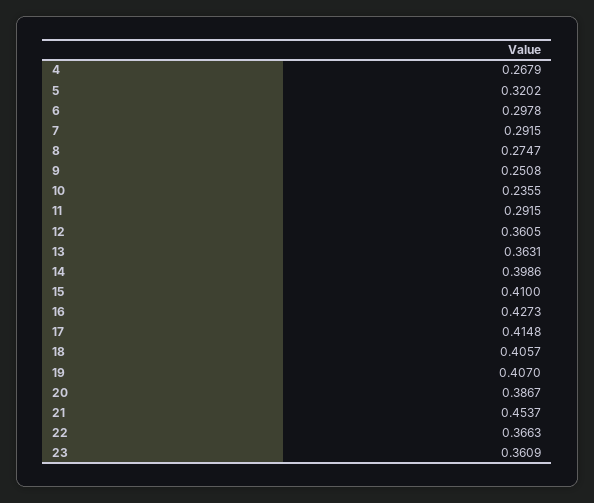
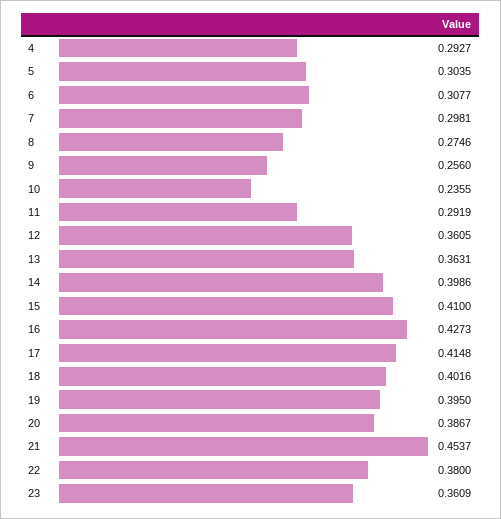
4: 0.2679 -> 0.2927
5: 0.3202 -> 0.3035
6: 0.2978 -> 0.3077
7: 0.2915 -> 0.2981
8: 0.2747 -> 0.2746
9: 0.2508 -> 0.256
11: 0.2915 -> 0.2919
18: 0.4057 -> 0.4016
19: 0.407 -> 0.395
22: 0.3663 -> 0.38

